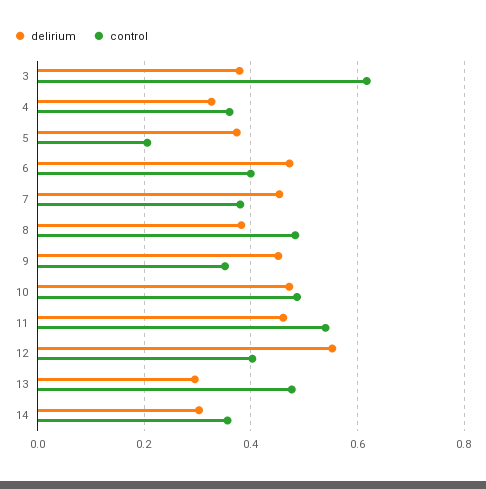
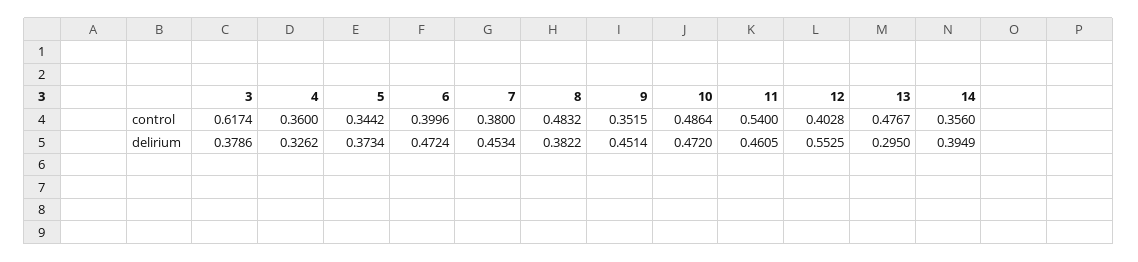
control, 5: 0.2 -> 0.3442
delirium, 14: 0.3 -> 0.3949

